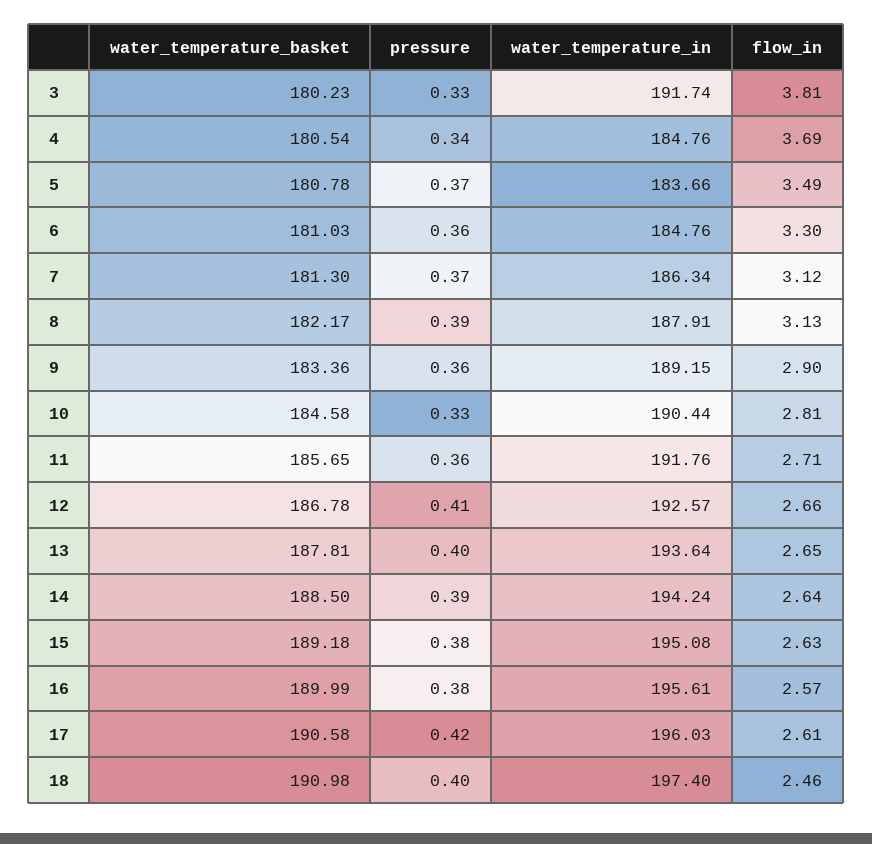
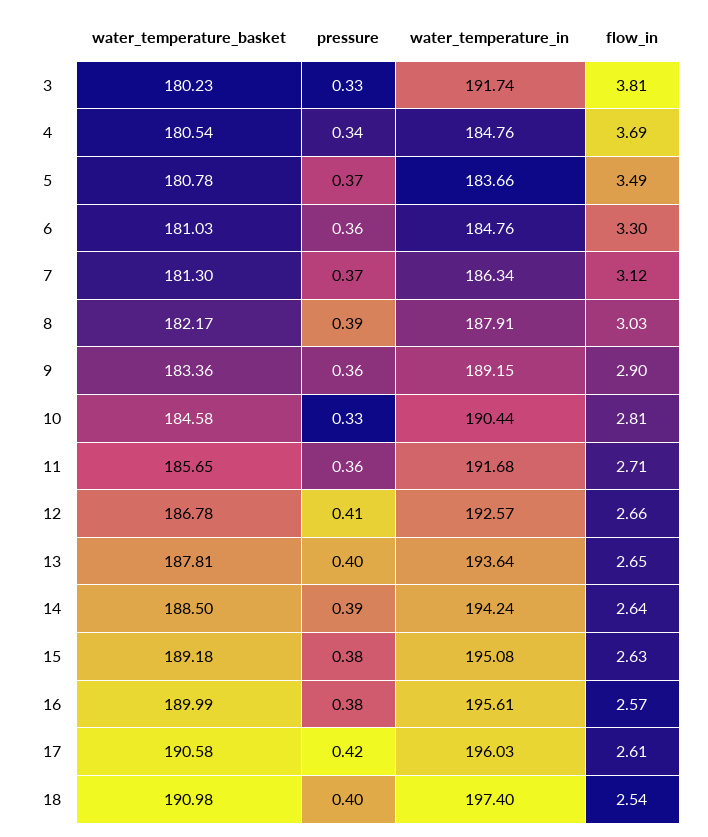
flow_in, 8: 3.13 -> 3.03
water_temperature_in, 11: 191.76 -> 191.68
flow_in, 18: 2.46 -> 2.54

